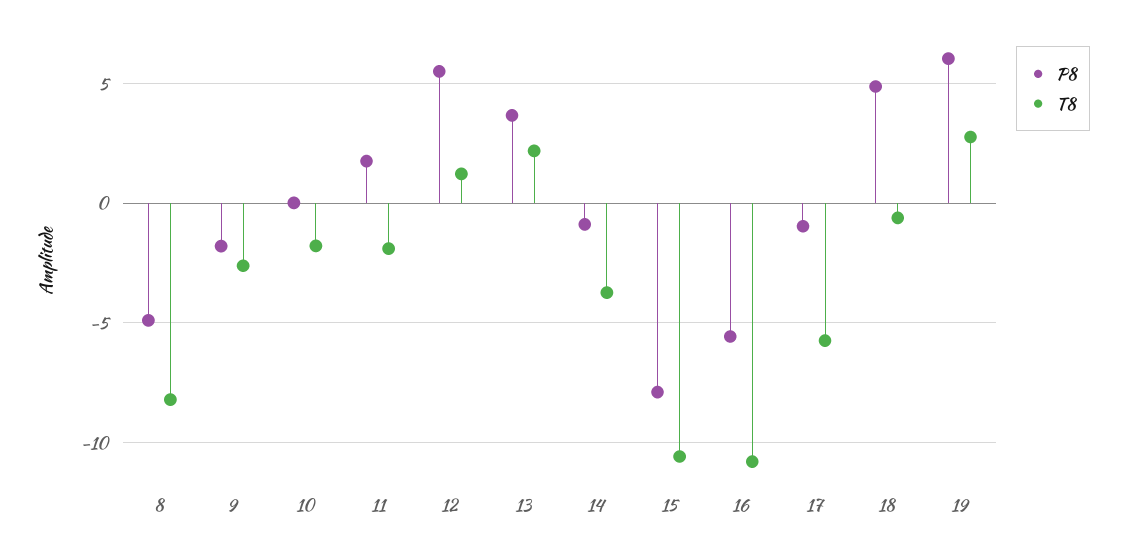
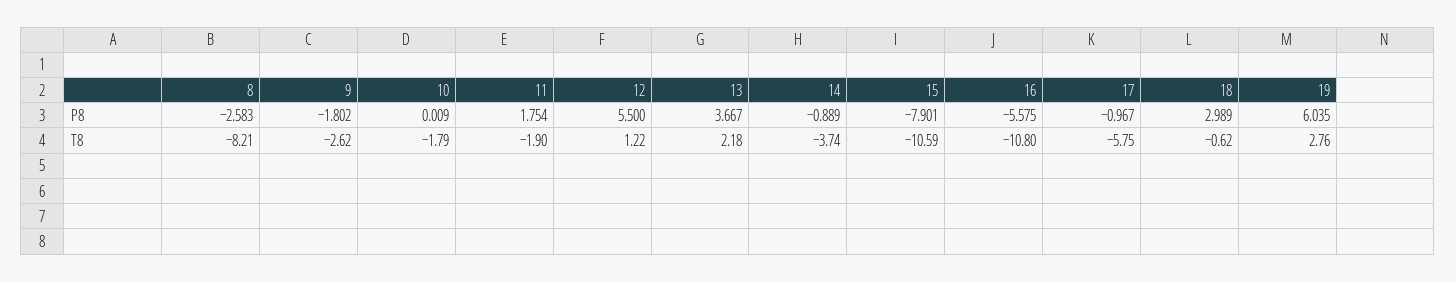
P8, 8: -5 -> -2.583
P8, 18: 5 -> 2.989

